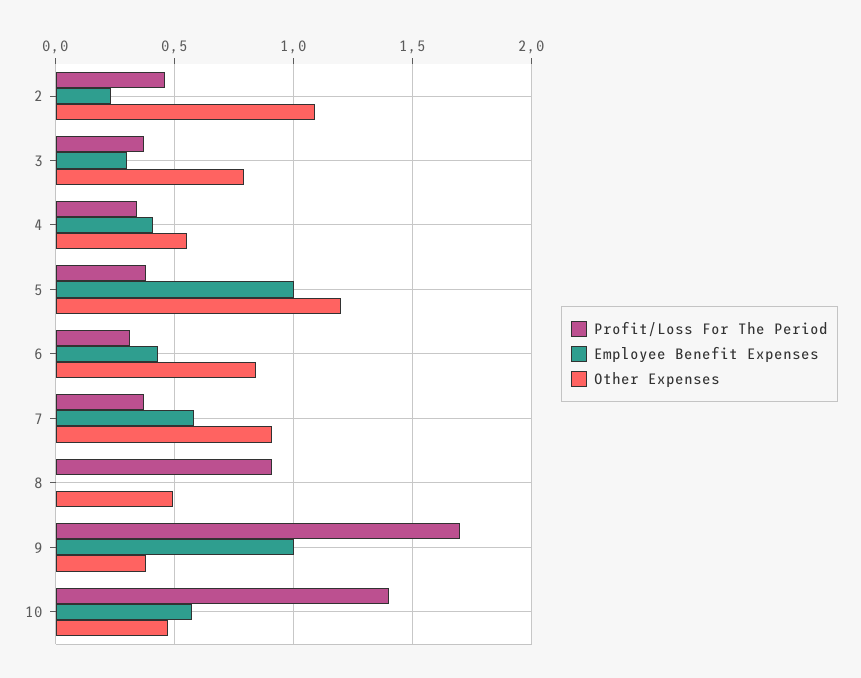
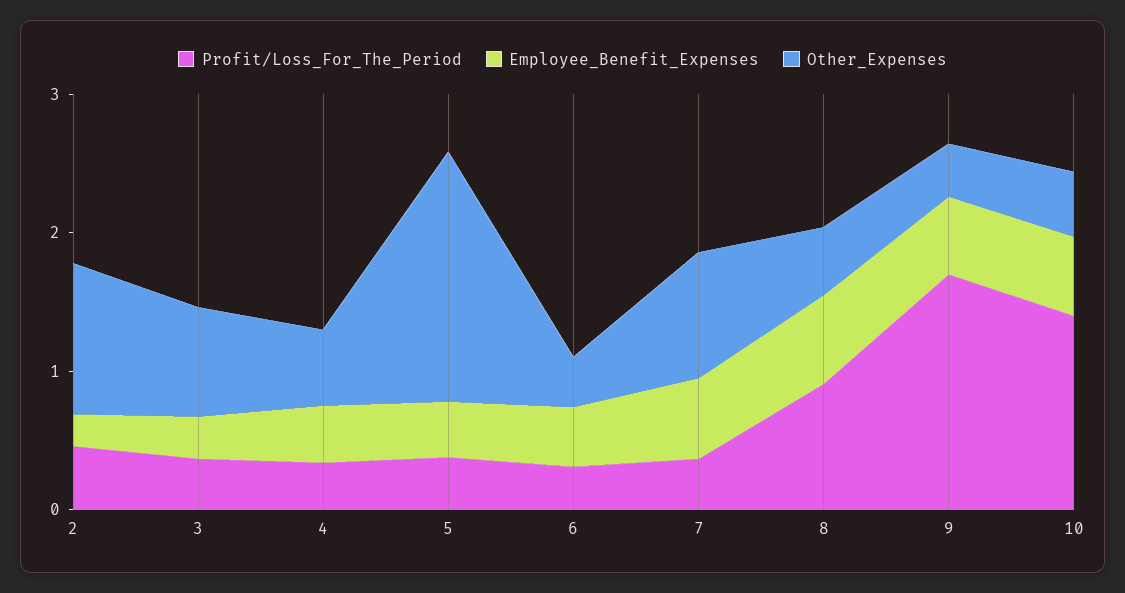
Employee Benefit Expenses, 5: 1 -> 0.4
Other Expenses, 5: 1.2 -> 1.8
Other Expenses, 6: 0.85 -> 0.4
Employee Benefit Expenses, 8: 0 -> 0.6
Employee Benefit Expenses, 9: 1 -> 0.6

